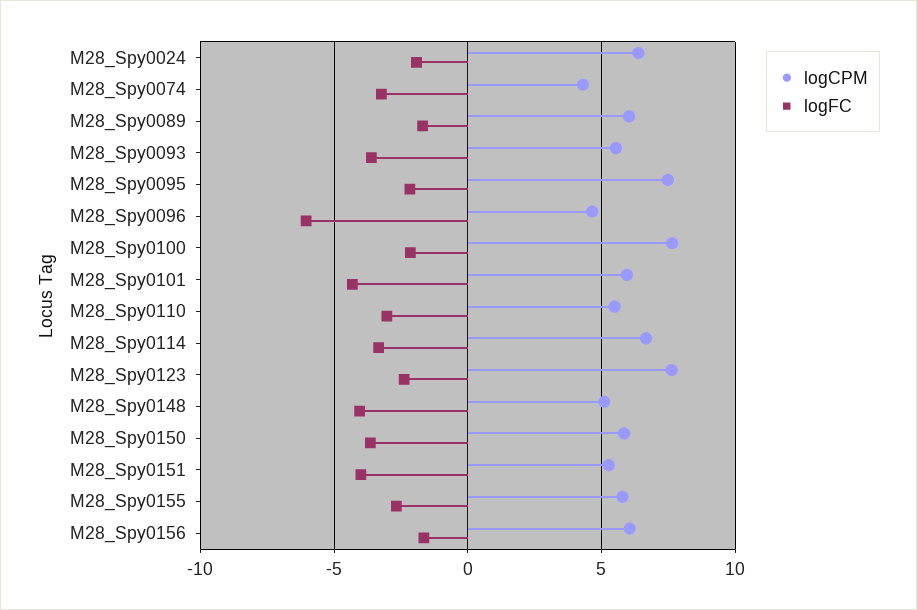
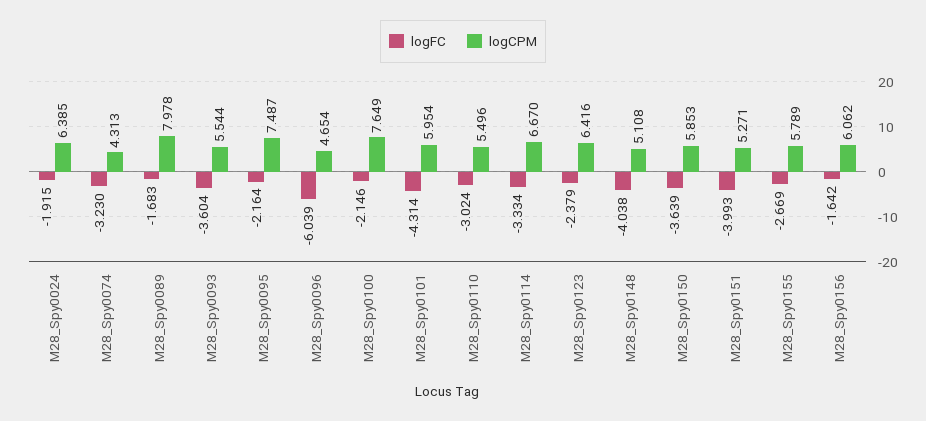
logCPM, M28_Spy0089: 6 -> 7.978
logCPM, M28_Spy0123: 7.5 -> 6.416

